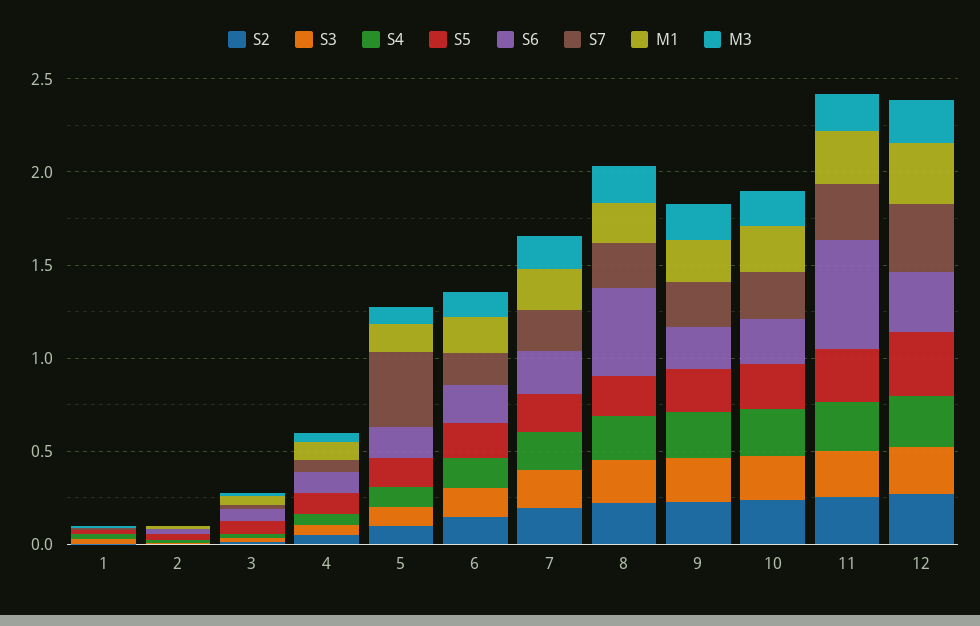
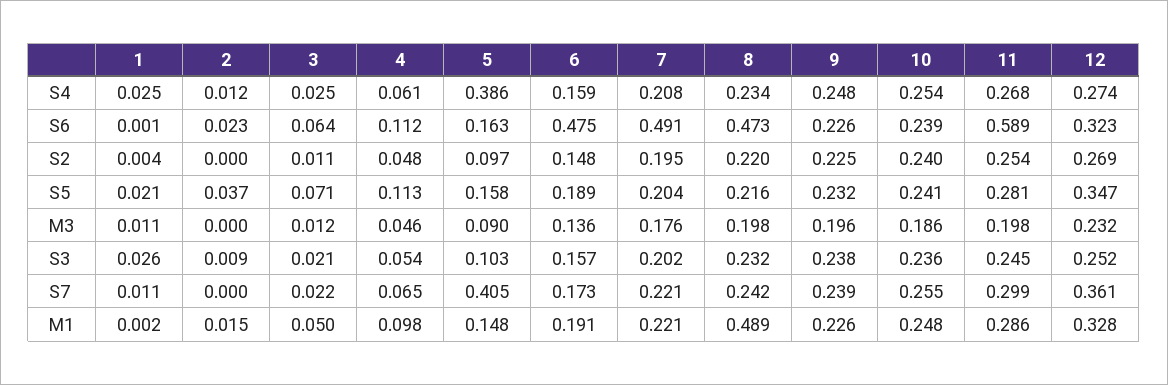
S4, 5: 0.1 -> 0.386
S6, 6: 0.2 -> 0.475
S6, 7: 0.2 -> 0.491
M1, 8: 0.2 -> 0.489

